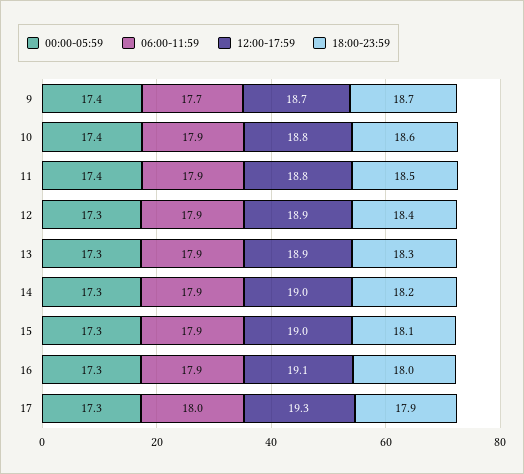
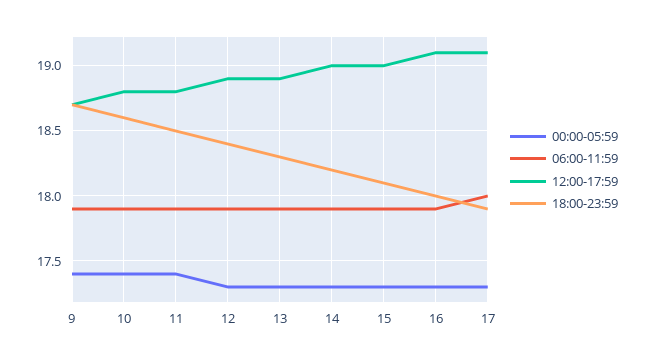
06:00-11:59, 9: 17.7 -> 17.9
12:00-17:59, 17: 19.3 -> 19.1

